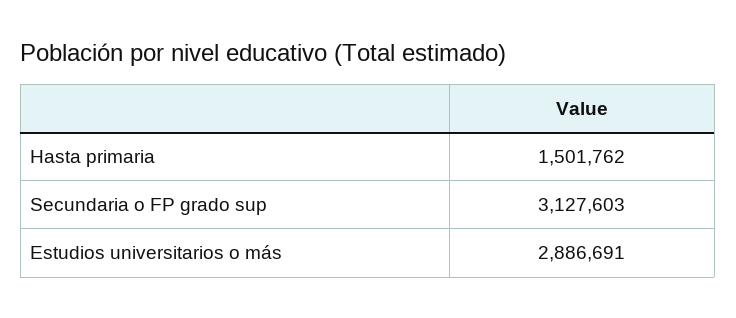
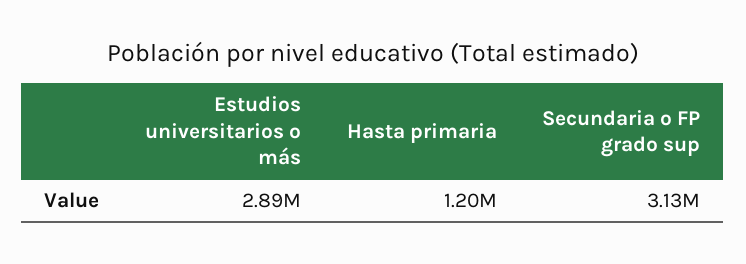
Hasta primaria: 1501762 -> 1200000

